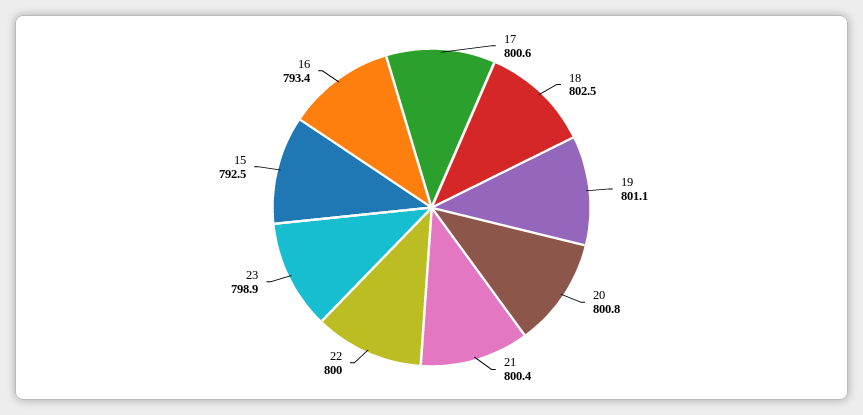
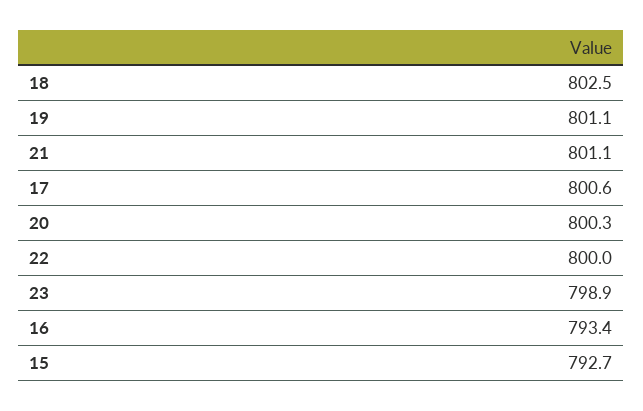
20: 800.8 -> 800.3
21: 800.4 -> 801.1
15: 792.5 -> 792.7

